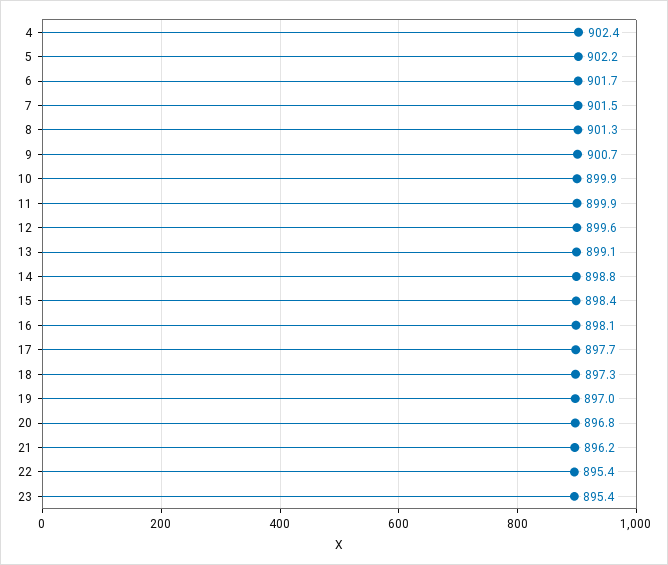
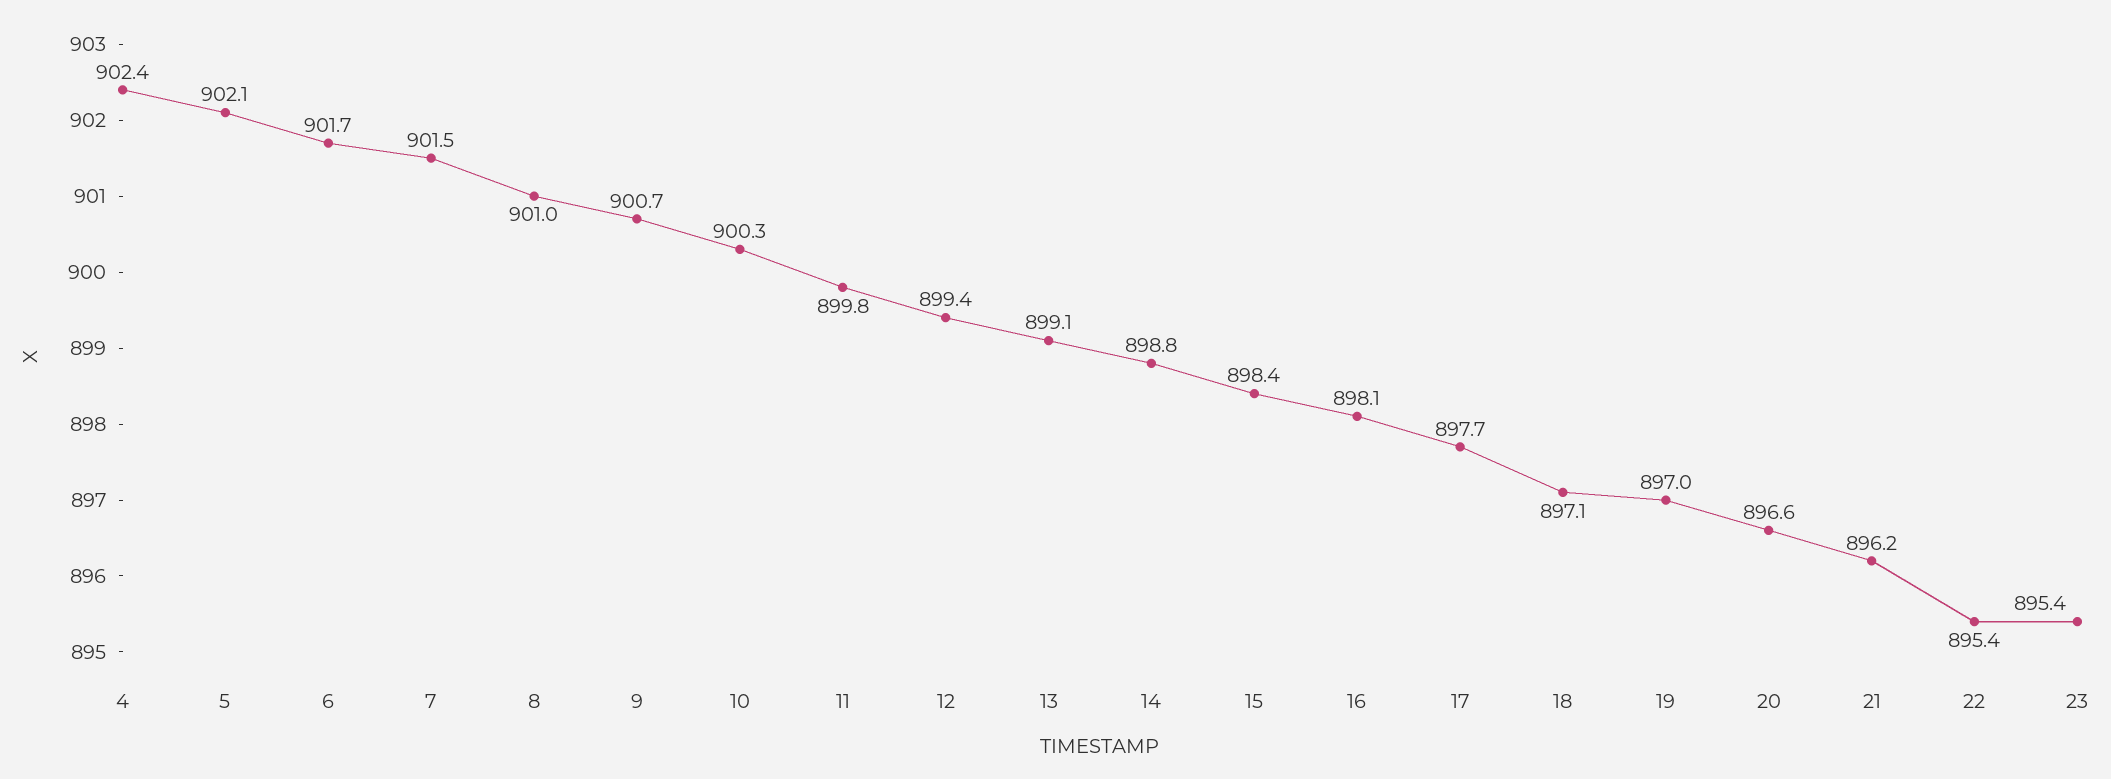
5: 902.2 -> 902.1
8: 901.3 -> 901
10: 899.9 -> 900.3
11: 899.9 -> 899.8
12: 899.6 -> 899.4
18: 897.3 -> 897.1
20: 896.8 -> 896.6

